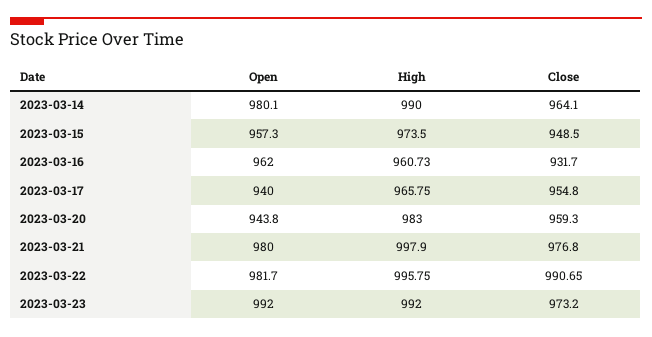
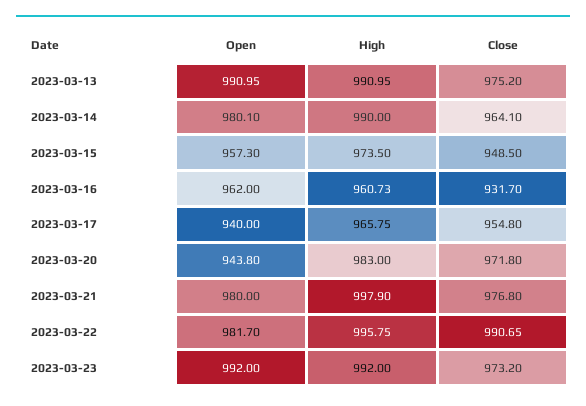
Close, 2023-03-20: 959.3 -> 971.8
Open, 2023-03-13: none -> 990.95
High, 2023-03-13: none -> 990.95
Close, 2023-03-13: none -> 975.2

